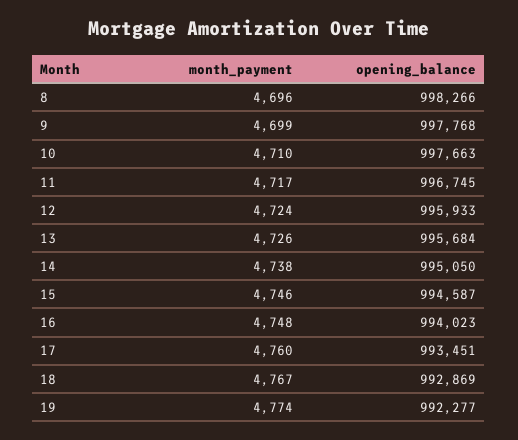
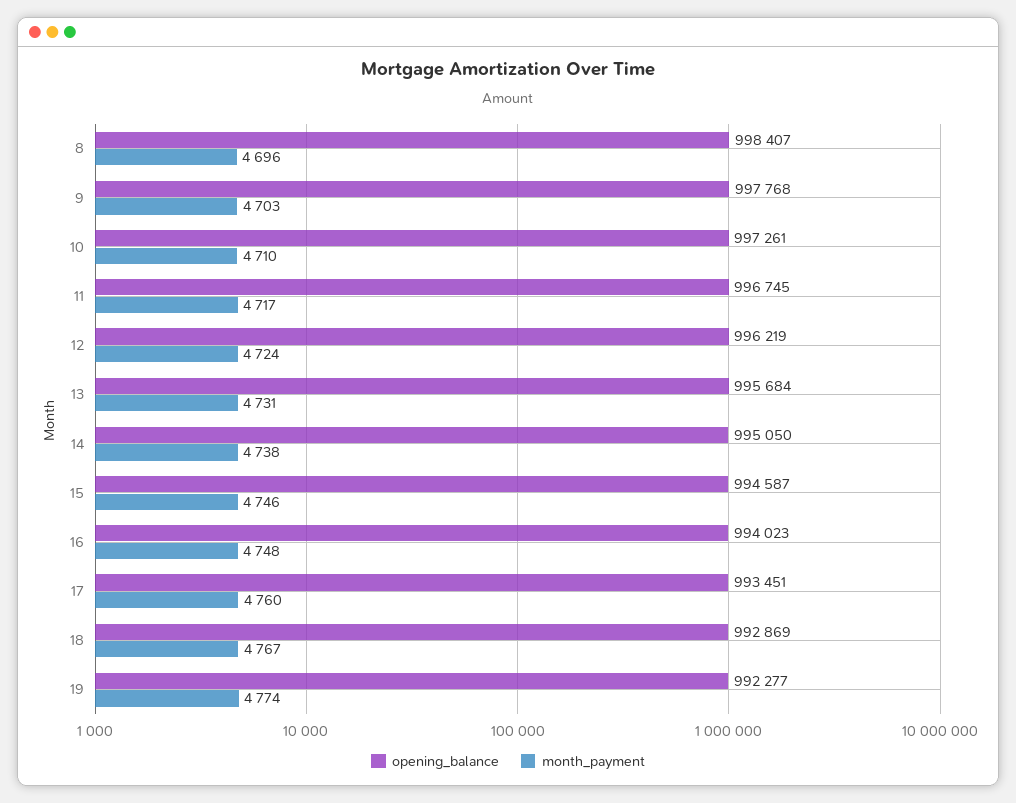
opening_balance, 8: 998266 -> 998407
month_payment, 9: 4699 -> 4703
opening_balance, 10: 997663 -> 997261
opening_balance, 12: 995933 -> 996219
month_payment, 13: 4726 -> 4731

